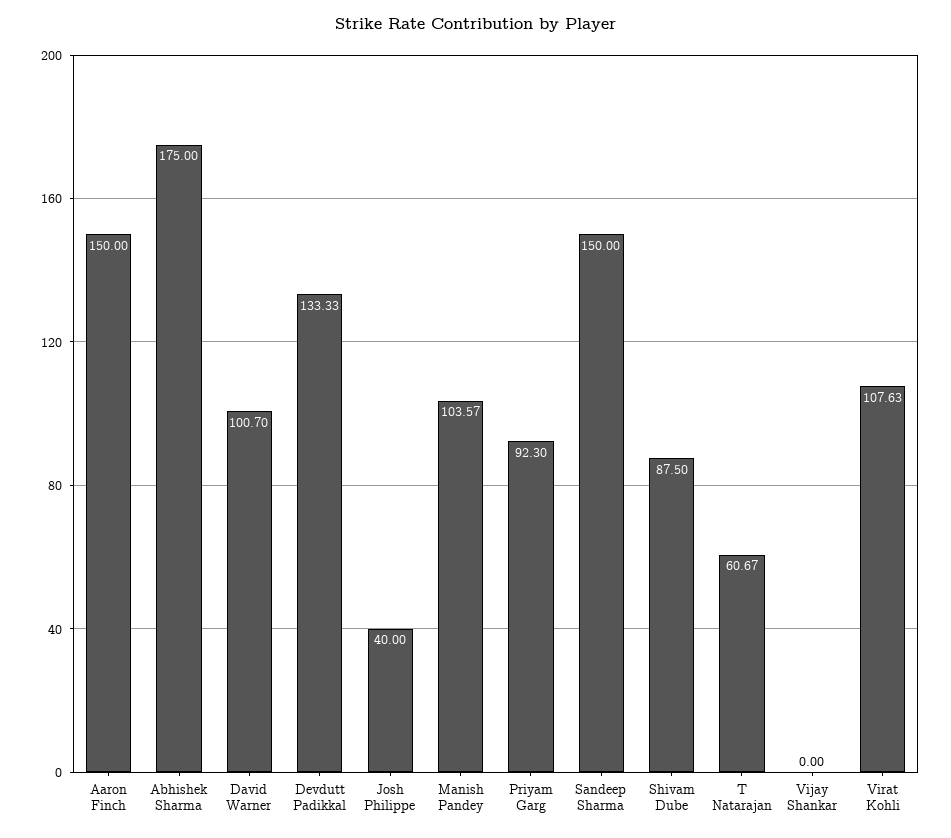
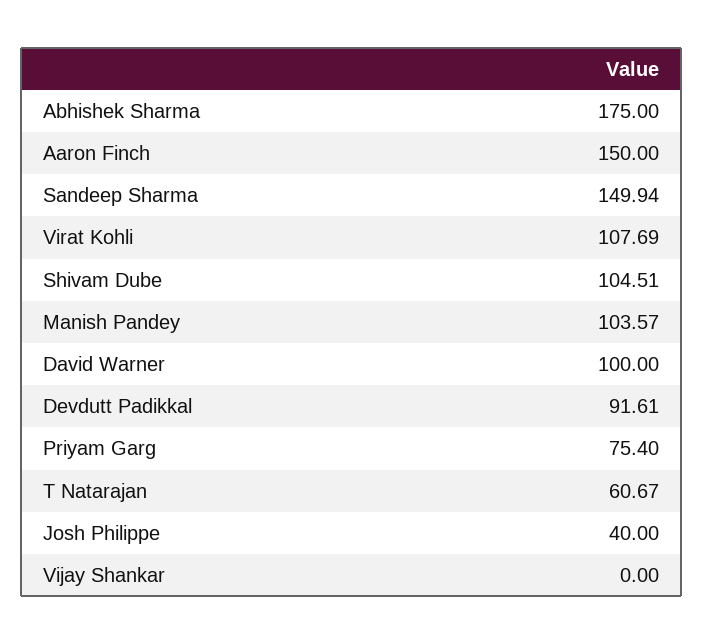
David Warner: 100.7 -> 100
Devdutt Padikkal: 133.33 -> 91.61
Priyam Garg: 92.3 -> 75.4
Sandeep Sharma: 150 -> 149.94
Shivam Dube: 87.5 -> 104.51
Virat Kohli: 107.63 -> 107.69

